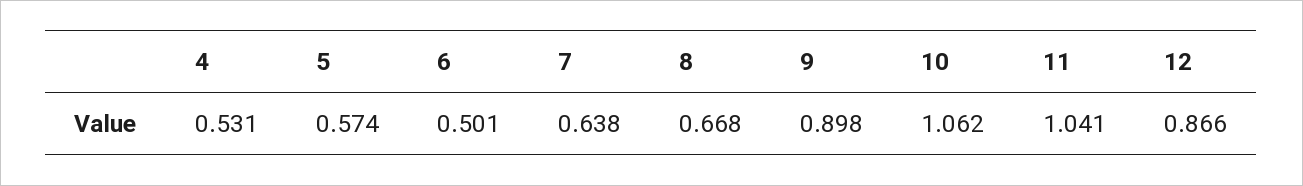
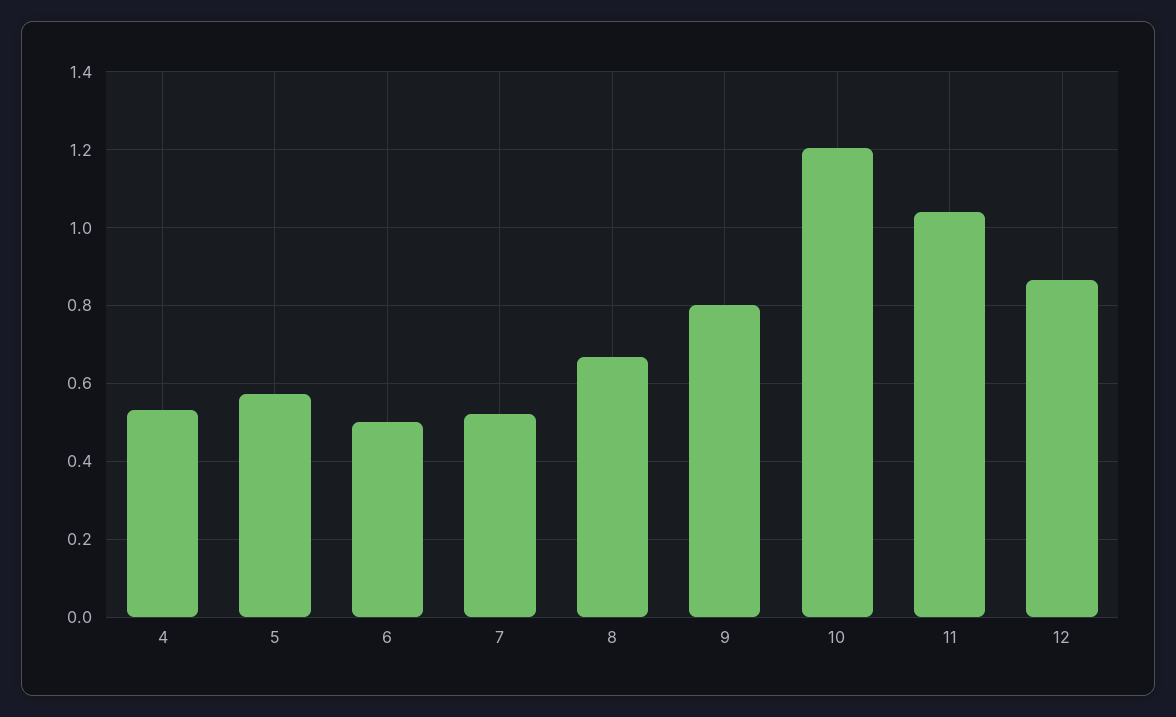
7: 0.638 -> 0.52
9: 0.898 -> 0.8
10: 1.062 -> 1.2

